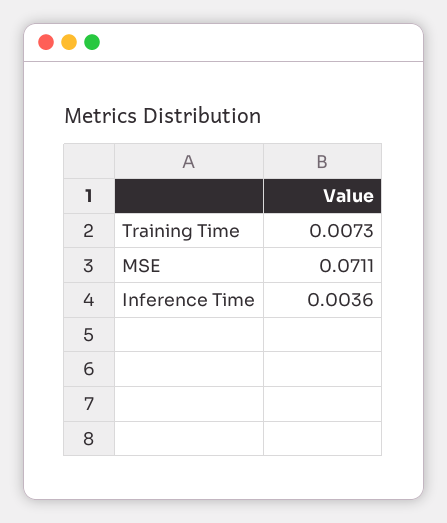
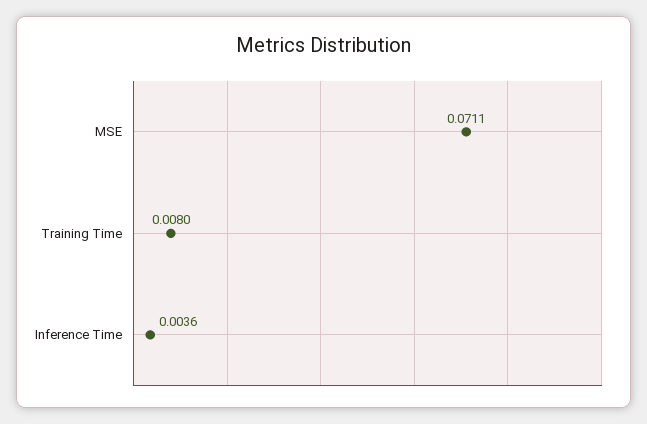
Training Time: 0.0073 -> 0.008

